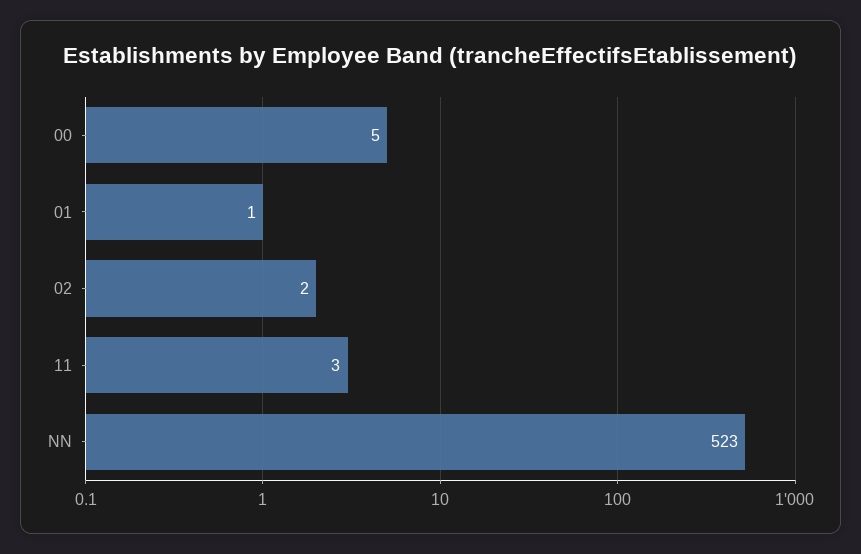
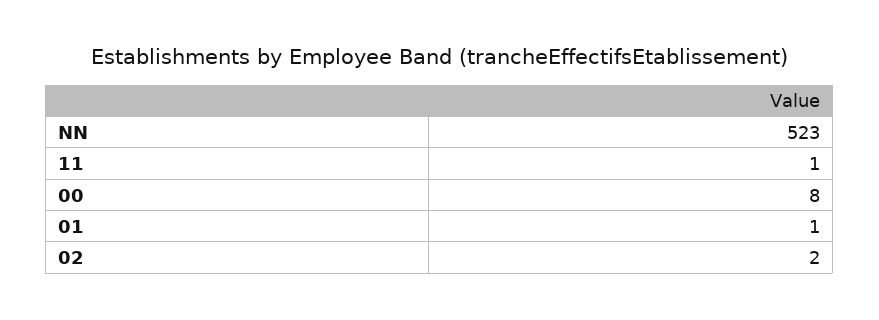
00: 5 -> 8
11: 3 -> 1

